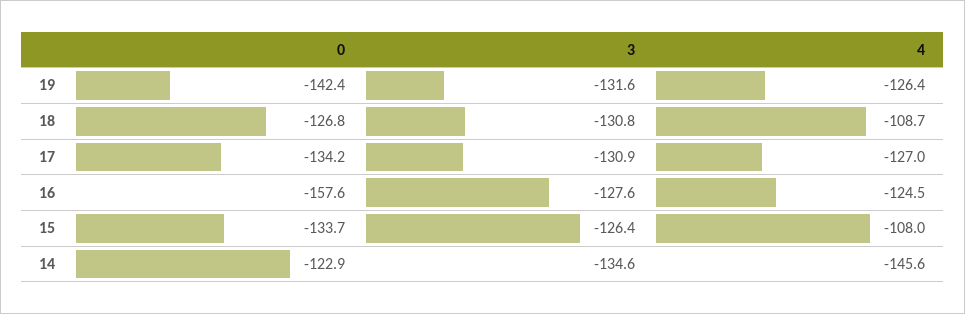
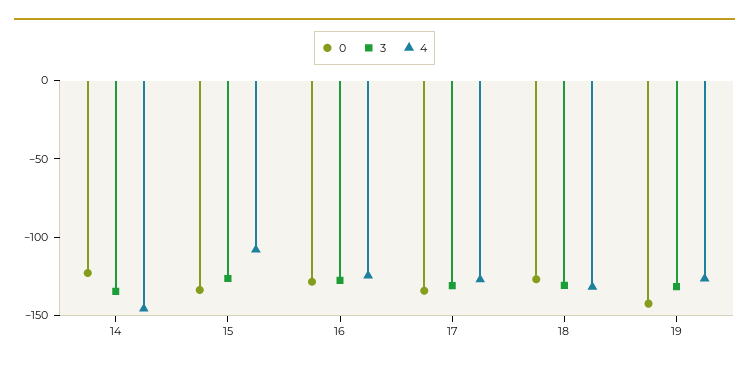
4, 18: -108.7 -> -130
0, 16: -157.6 -> -130

